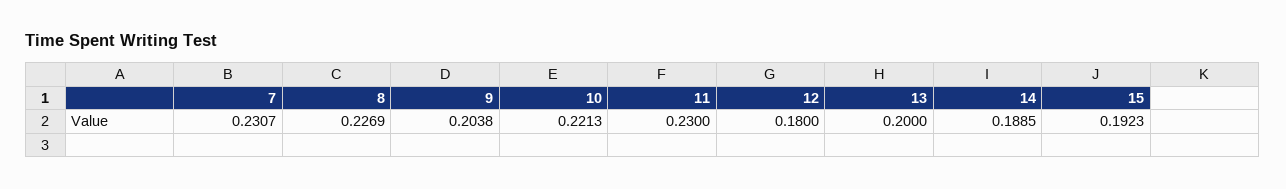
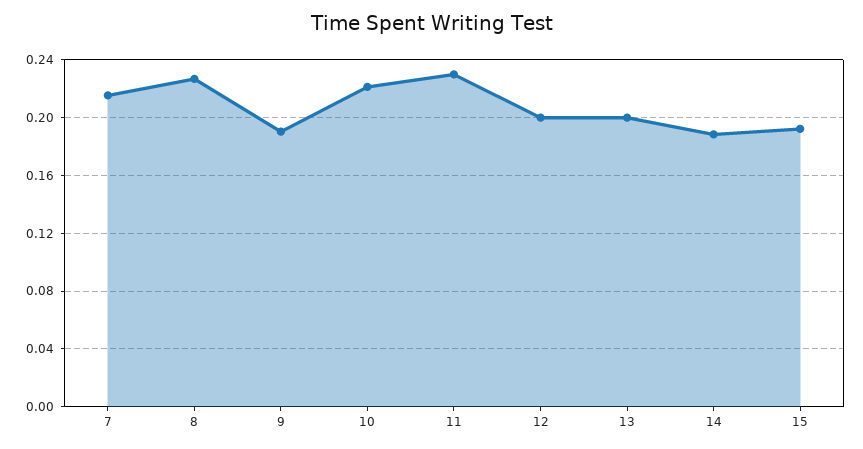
7: 0.2307 -> 0.215
9: 0.2038 -> 0.19
12: 0.18 -> 0.2

